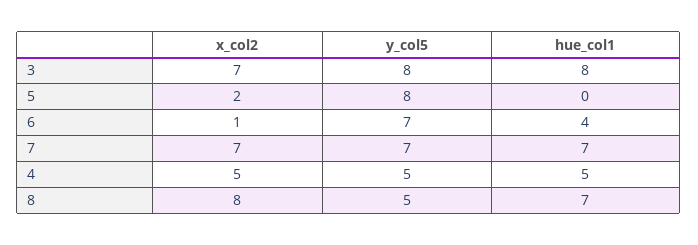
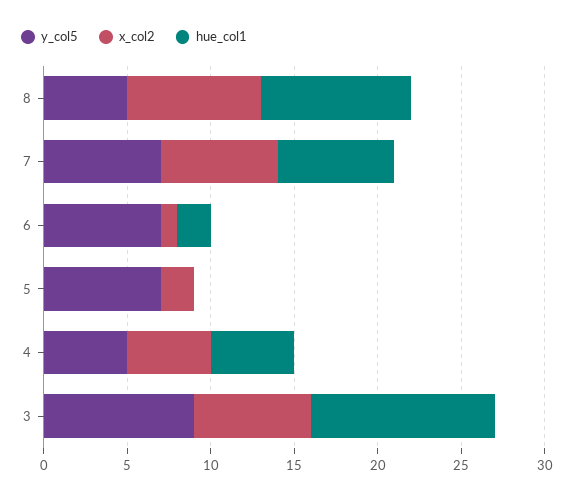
y_col5, 3: 8 -> 9
hue_col1, 3: 8 -> 11
y_col5, 5: 8 -> 7
hue_col1, 6: 4 -> 2
hue_col1, 8: 7 -> 9

